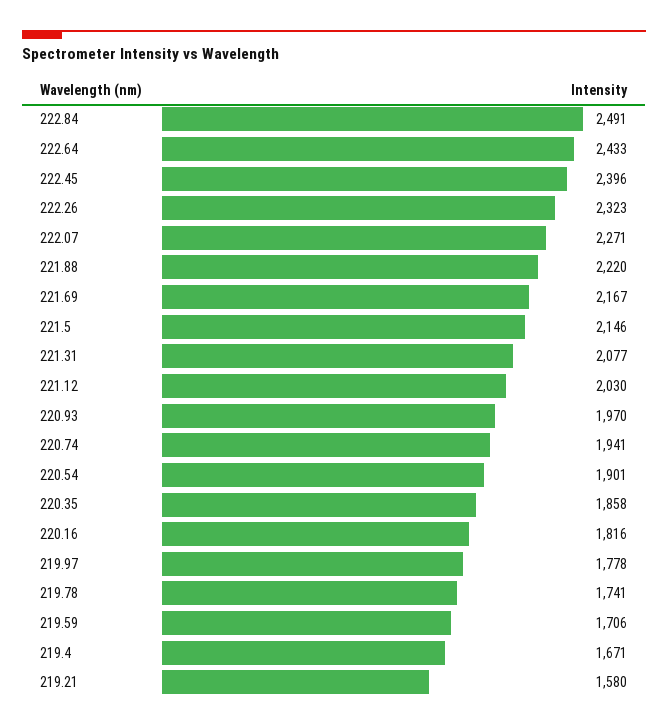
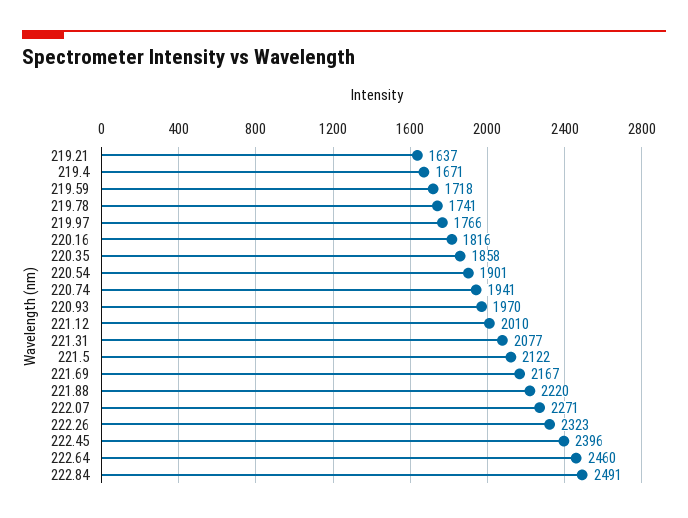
222.64: 2433 -> 2460
221.5: 2146 -> 2122
221.12: 2030 -> 2010
219.97: 1778 -> 1766
219.59: 1706 -> 1718
219.21: 1580 -> 1637

